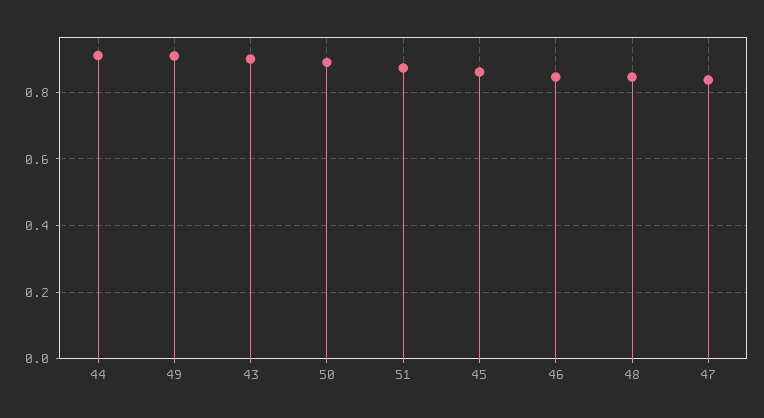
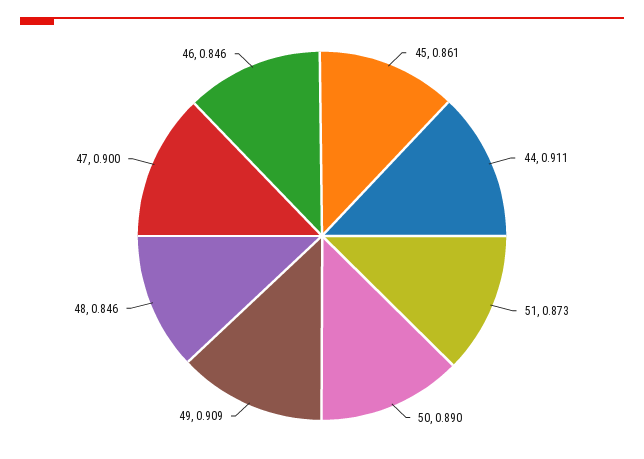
43: 0.9 -> none
47: 0.84 -> 0.9

